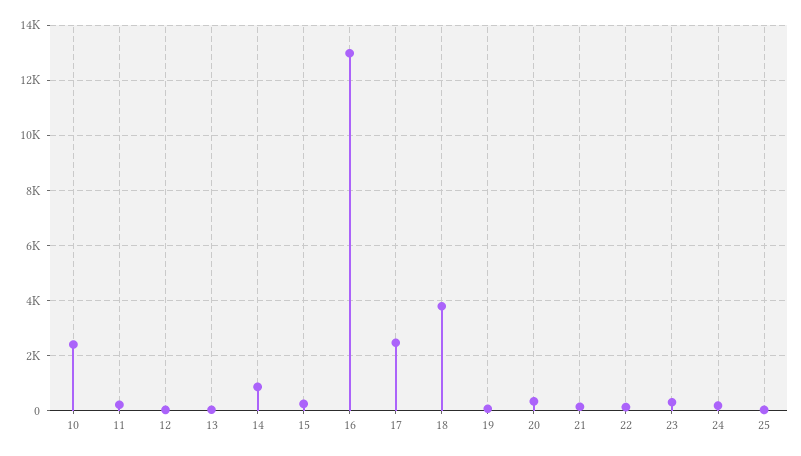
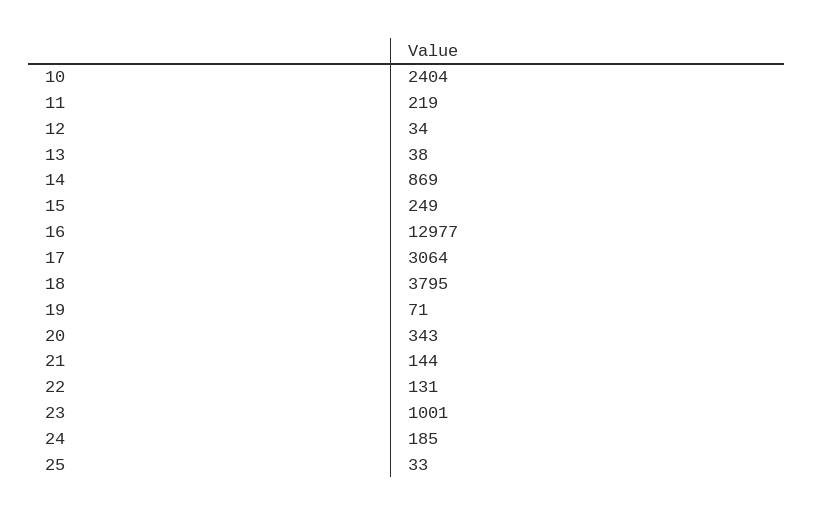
17: 2500 -> 3064
23: 250 -> 1001

